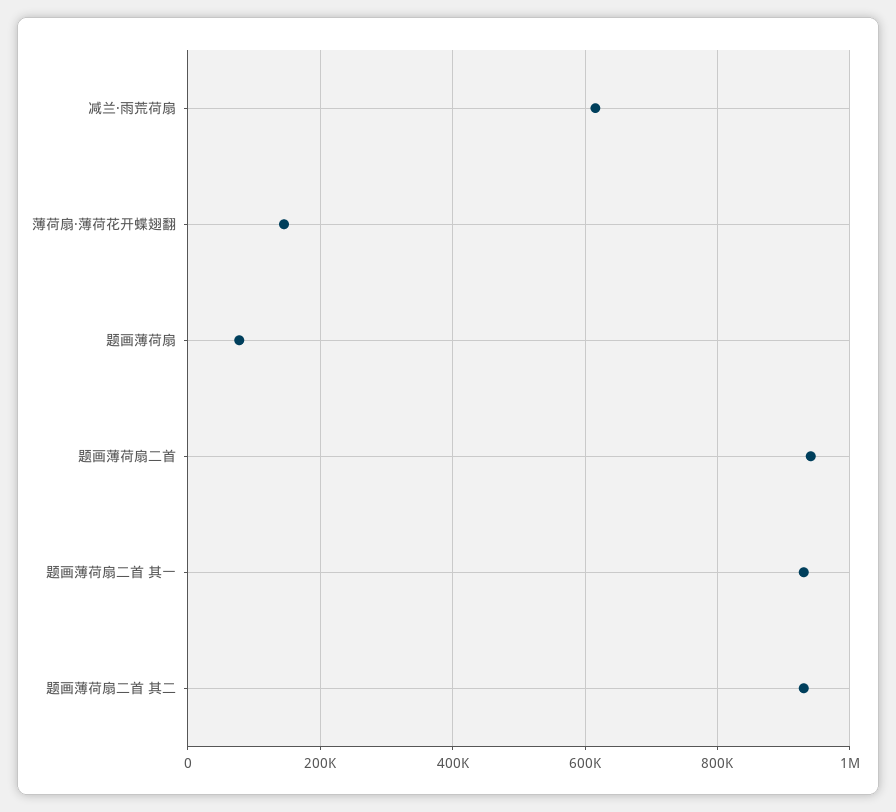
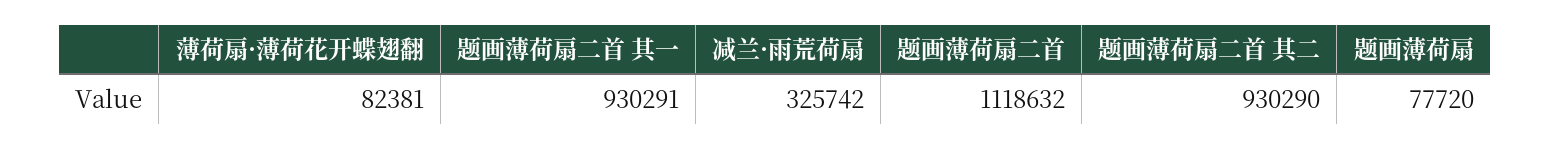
减兰·雨荒荷扇: 620000 -> 325742
薄荷扇·薄荷花开蝶翅翻: 140000 -> 82381
题画薄荷扇二首: 940000 -> 1118632

